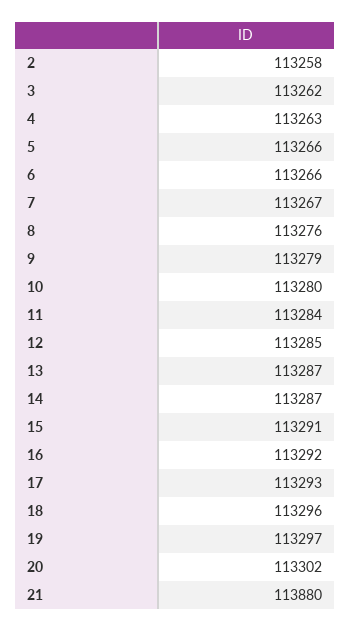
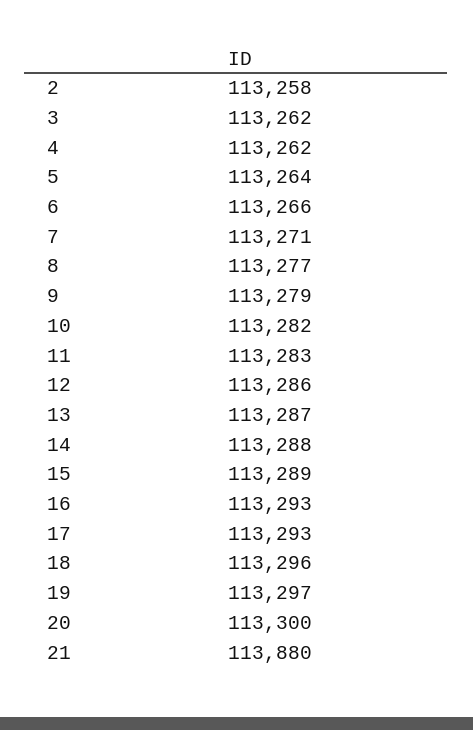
4: 113263 -> 113262
5: 113266 -> 113264
7: 113267 -> 113271
8: 113276 -> 113277
10: 113280 -> 113282
11: 113284 -> 113283
12: 113285 -> 113286
14: 113287 -> 113288
15: 113291 -> 113289
16: 113292 -> 113293
20: 113302 -> 113300

